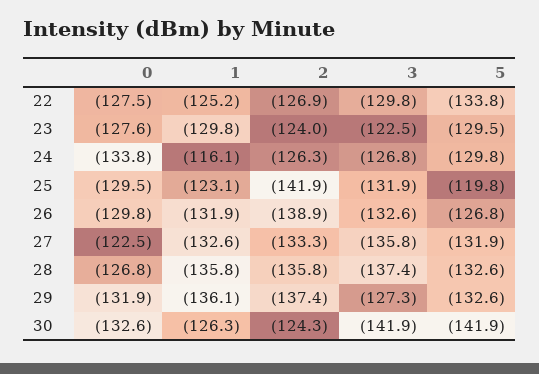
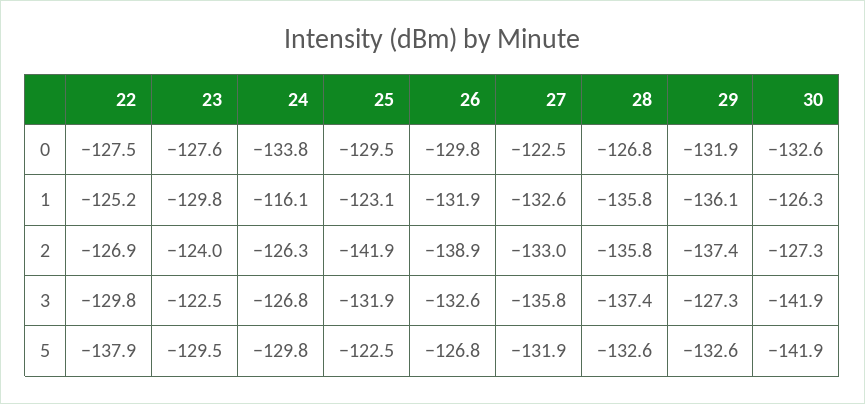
5, 22: -133.8 -> -137.9
5, 25: -119.8 -> -122.5
2, 27: -133.3 -> -133
2, 30: -124.3 -> -127.3

